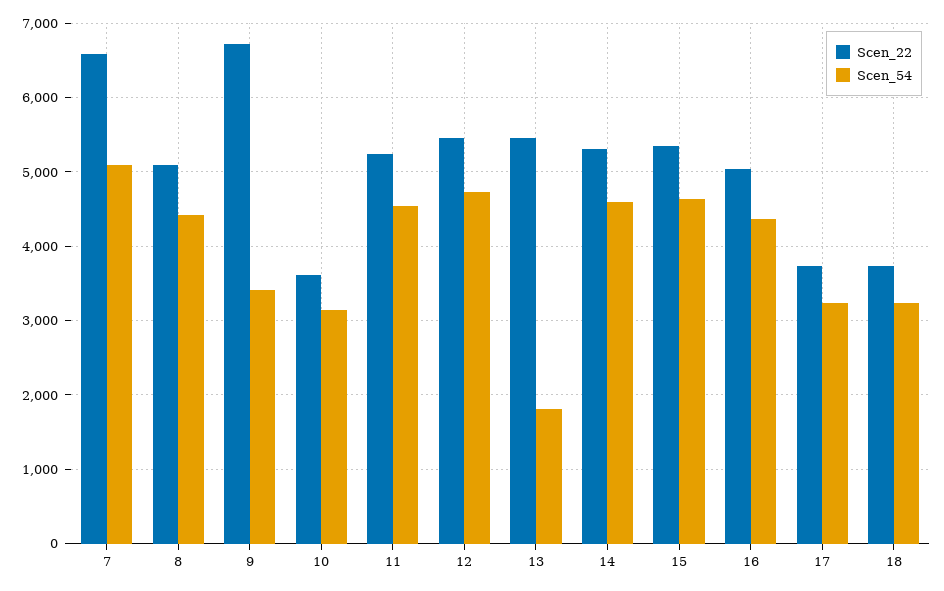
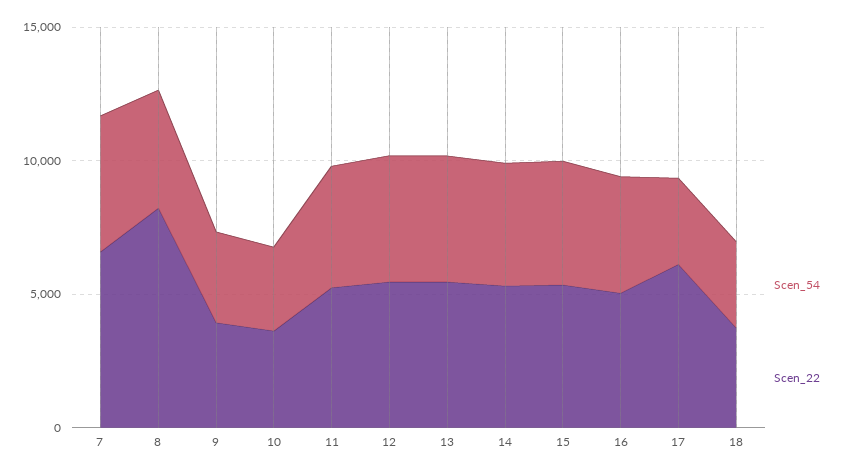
Scen_22, 8: 5100 -> 8000
Scen_22, 9: 6700 -> 4000
Scen_54, 13: 1800 -> 5000
Scen_22, 17: 3700 -> 6000

